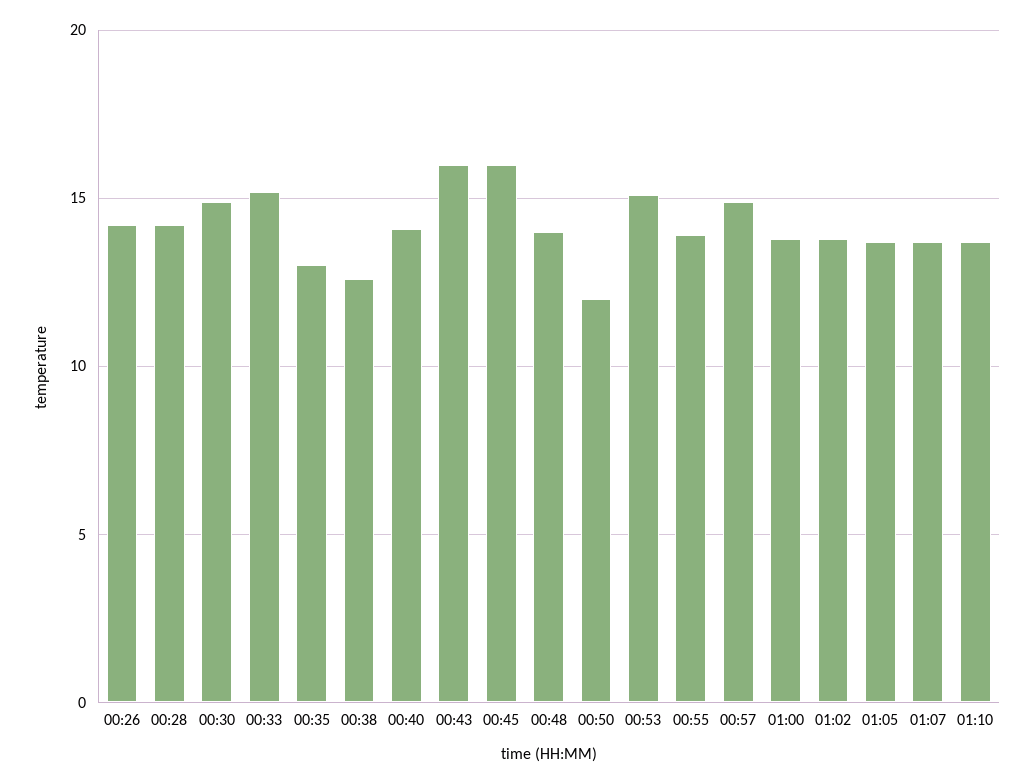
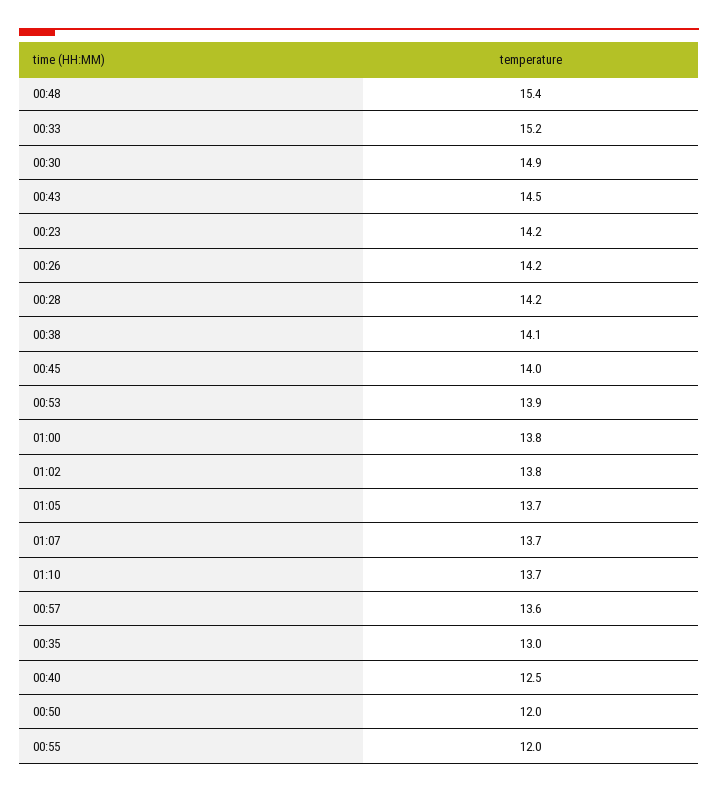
00:38: 12.5 -> 14.1
00:40: 14 -> 12.5
00:43: 16 -> 14.5
00:45: 16 -> 14
00:48: 14 -> 15.4
00:53: 15 -> 13.9
00:55: 14 -> 12
00:57: 15 -> 13.6
00:23: none -> 14.2

